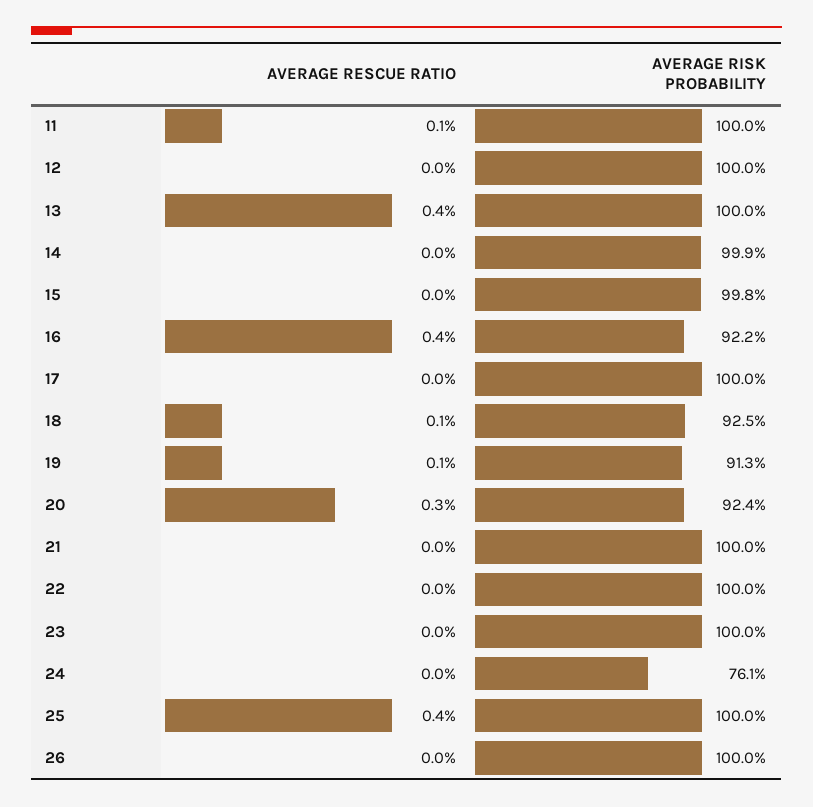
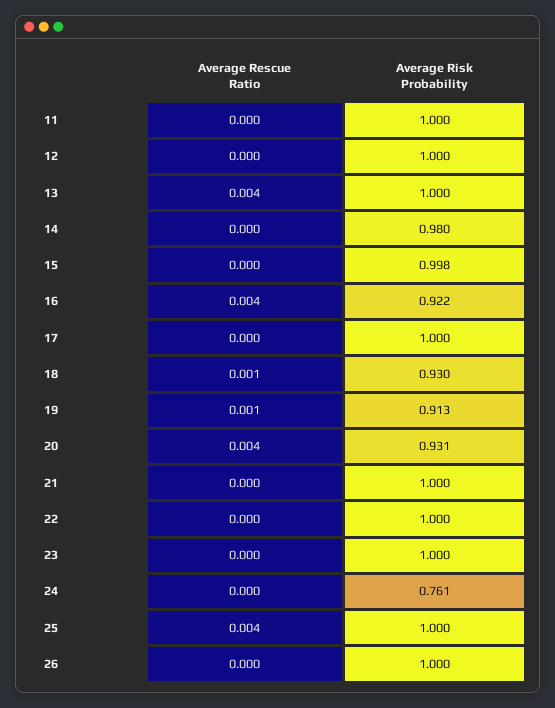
AVERAGE RESCUE RATIO, 11: 0.001 -> 0
AVERAGE RISK PROBABILITY, 14: 0.999 -> 0.98
AVERAGE RISK PROBABILITY, 18: 0.925 -> 0.93
AVERAGE RESCUE RATIO, 20: 0.003 -> 0.004
AVERAGE RISK PROBABILITY, 20: 0.924 -> 0.931

